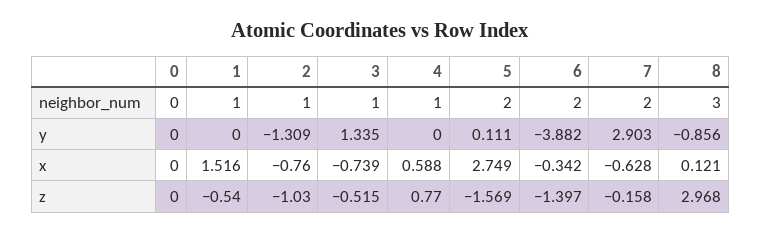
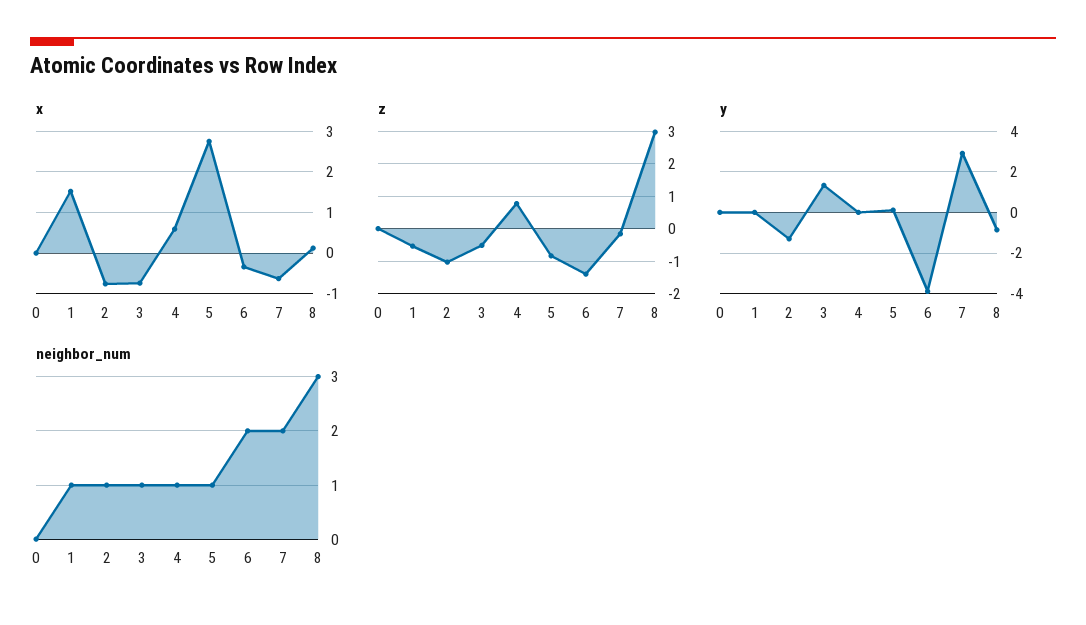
neighbor_num, 5: 2 -> 1
z, 5: -1.569 -> -0.8

